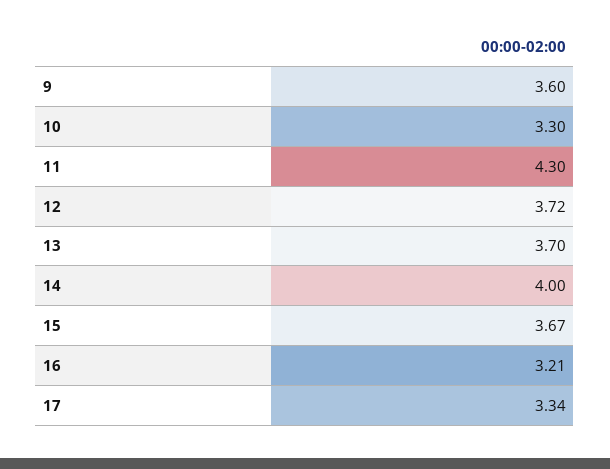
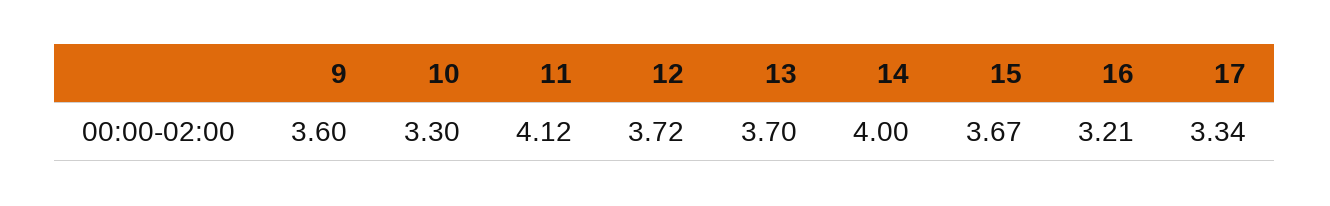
11: 4.3 -> 4.12

